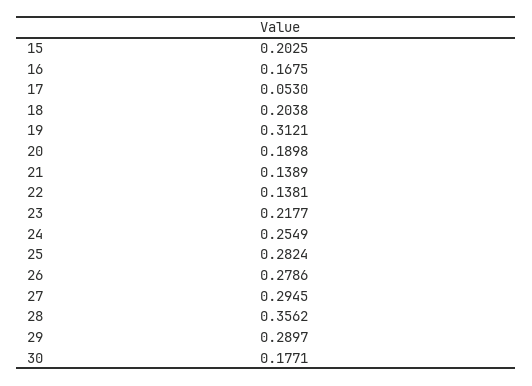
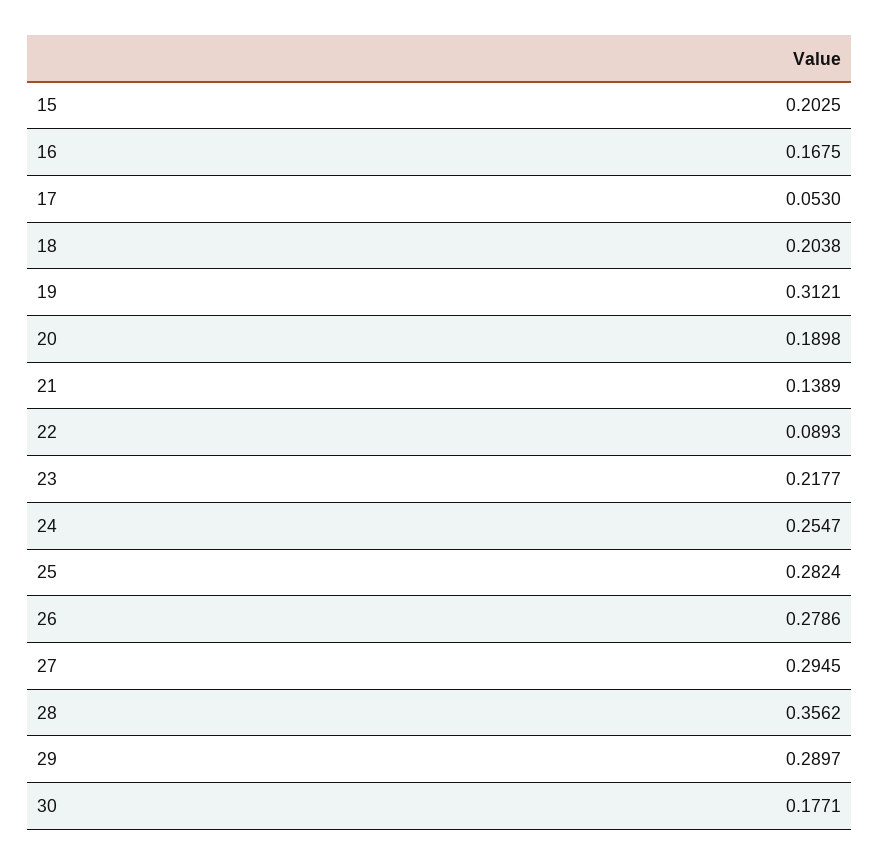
22: 0.1381 -> 0.0893
24: 0.2549 -> 0.2547

